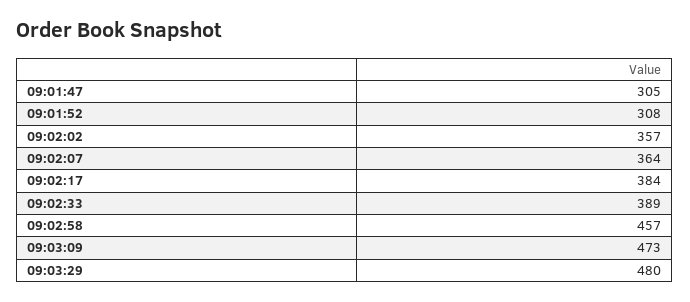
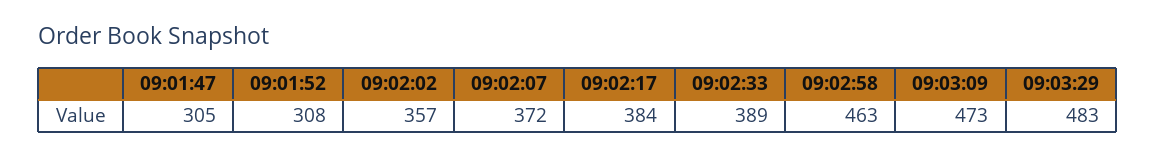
09:02:07: 364 -> 372
09:02:58: 457 -> 463
09:03:29: 480 -> 483

